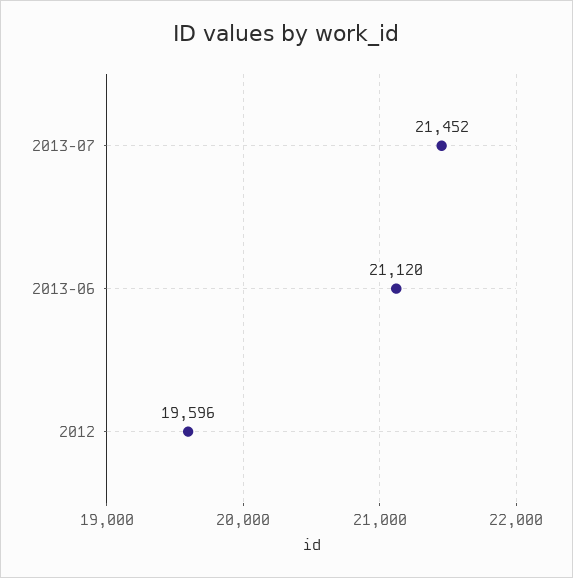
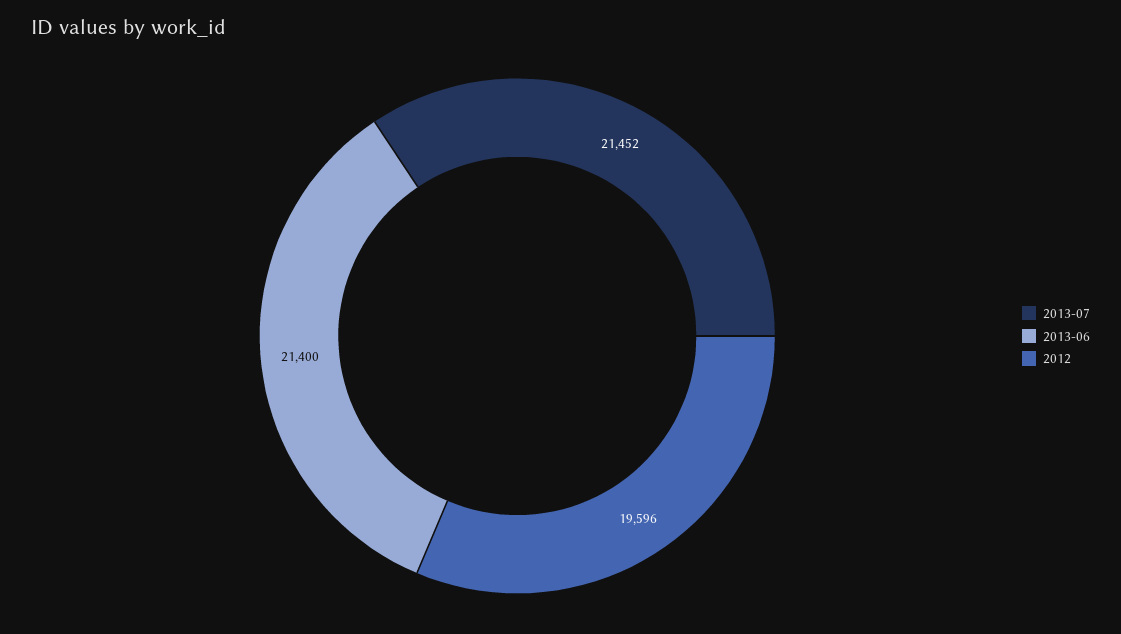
2013-06: 21120 -> 21400

